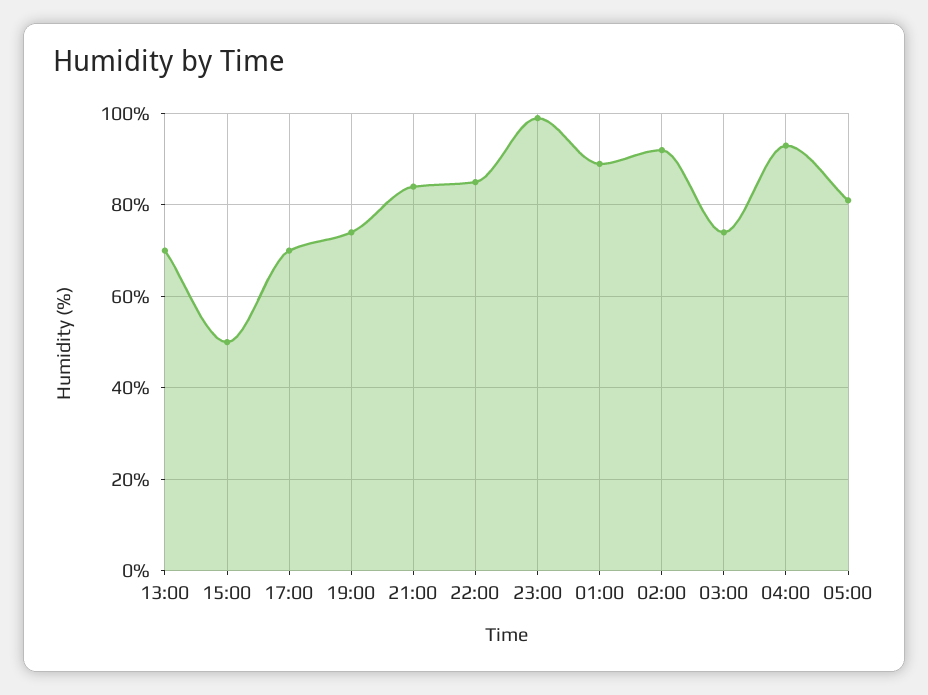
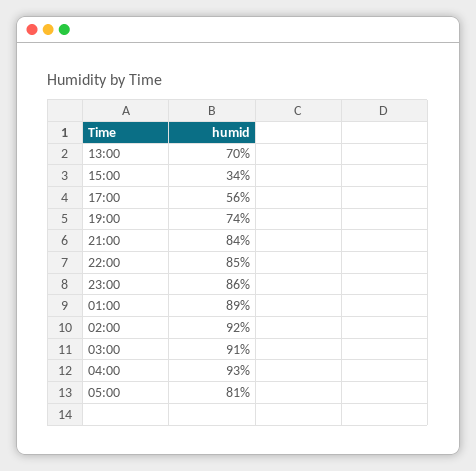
15:00: 50 -> 34
17:00: 70 -> 56
23:00: 100 -> 86
03:00: 75 -> 91

